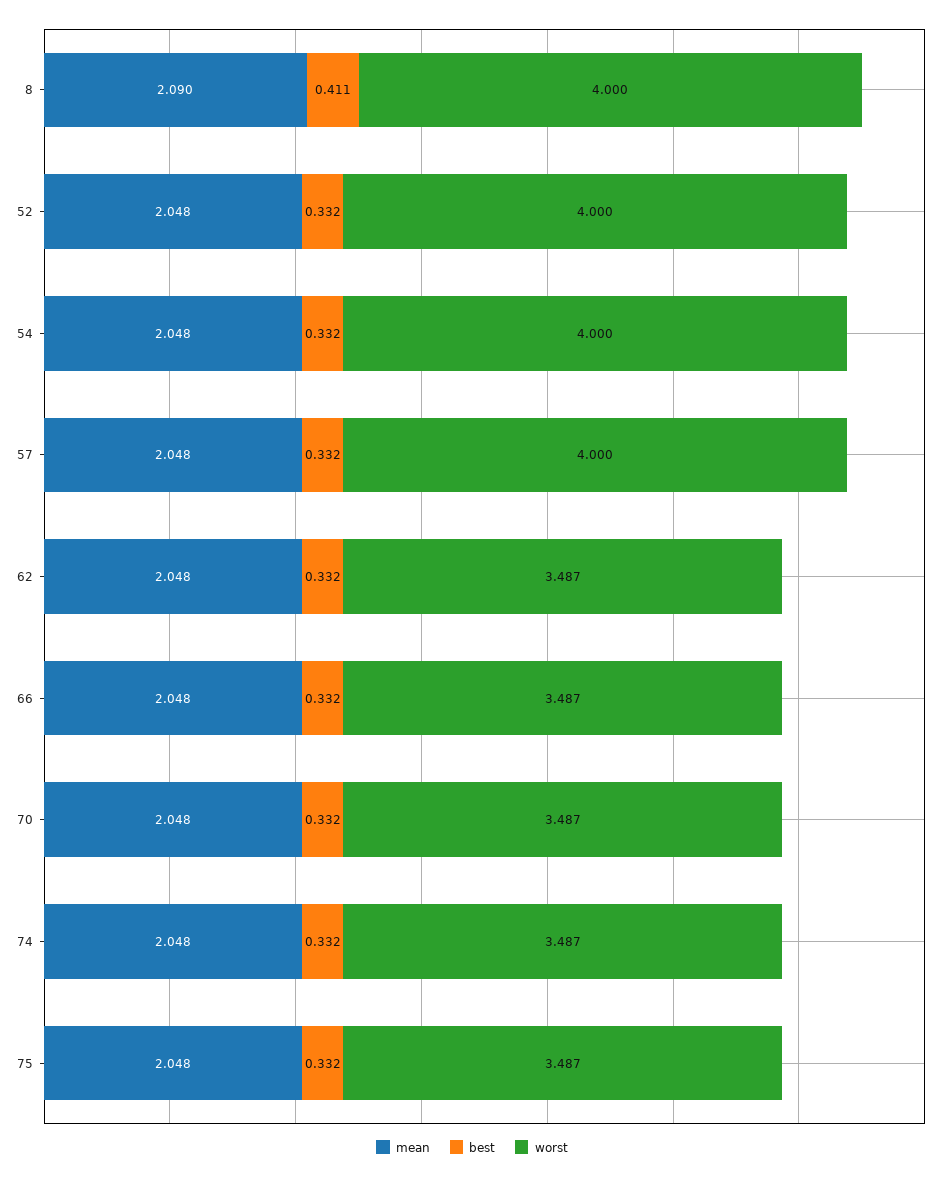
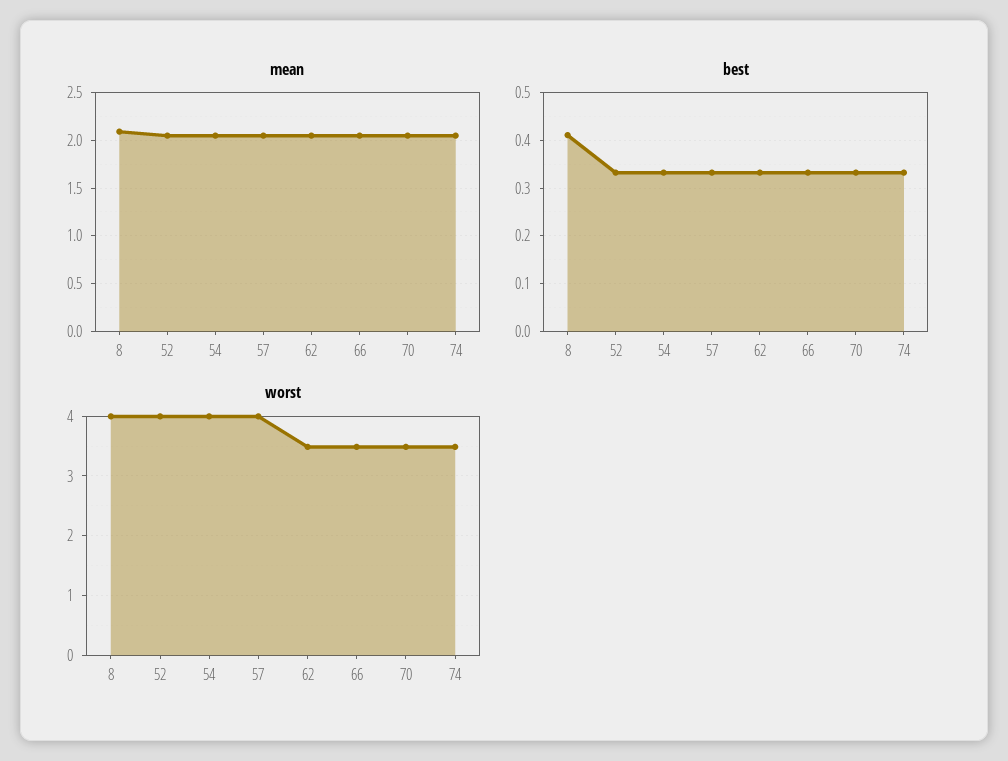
mean, 75: 2.048 -> none
best, 75: 0.332 -> none
worst, 75: 3.487 -> none

